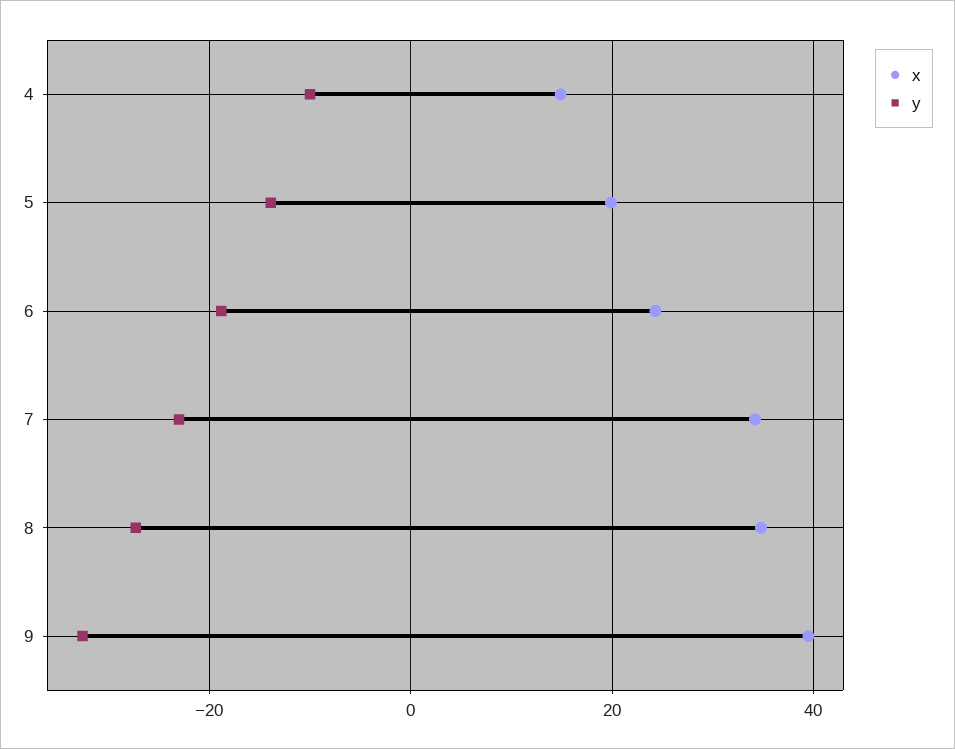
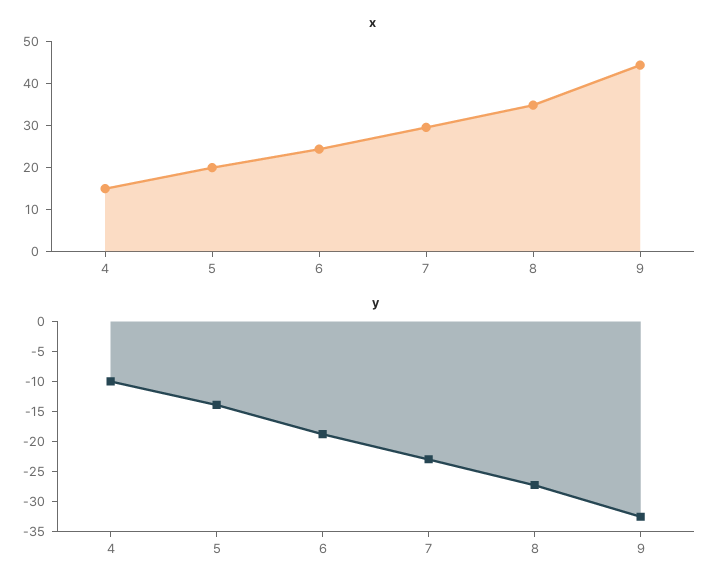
x, 7: 34 -> 30
x, 9: 40 -> 44

